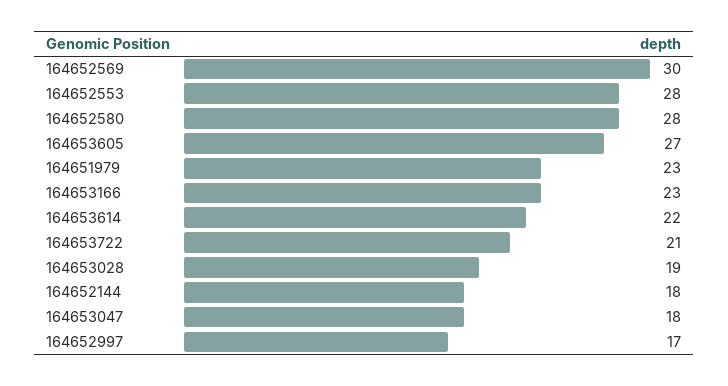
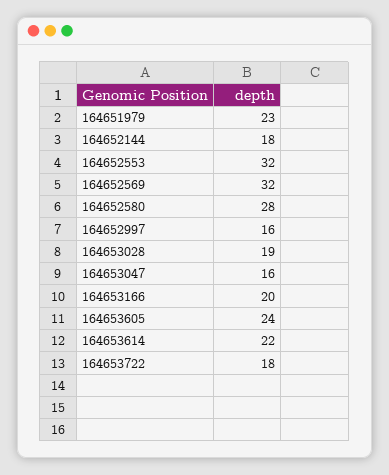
164652569: 30 -> 32
164652553: 28 -> 32
164653605: 27 -> 24
164653166: 23 -> 20
164653722: 21 -> 18
164653047: 18 -> 16
164652997: 17 -> 16

